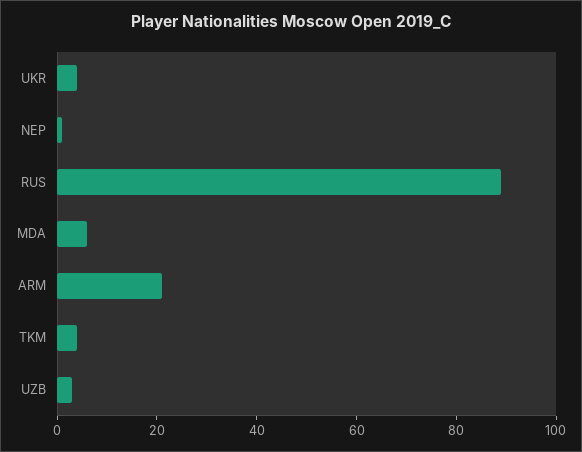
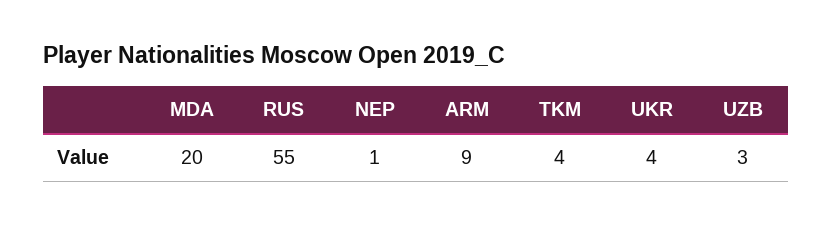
RUS: 90 -> 55
MDA: 5 -> 20
ARM: 20 -> 9

